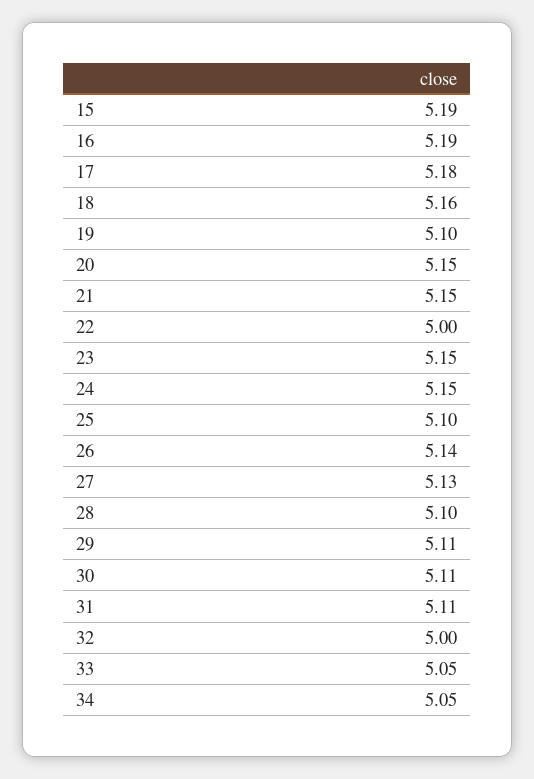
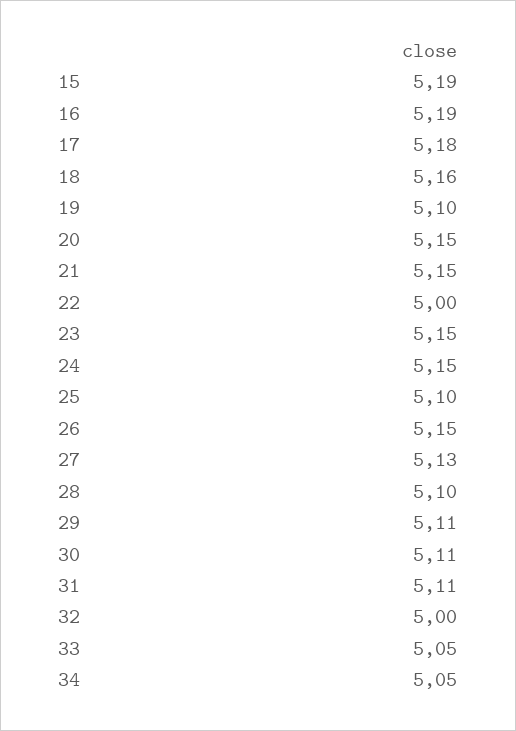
26: 5.14 -> 5.15

